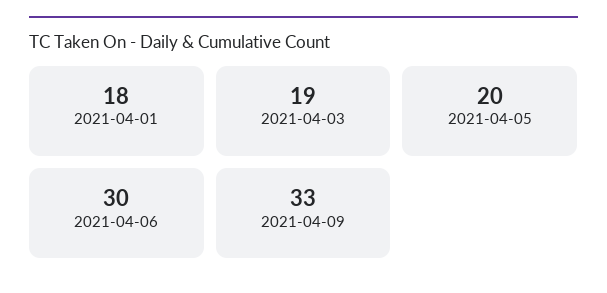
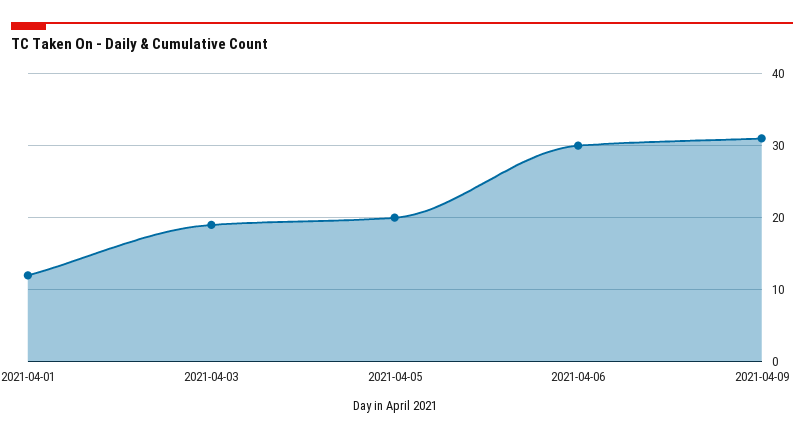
2021-04-01: 18 -> 12
2021-04-09: 33 -> 31

